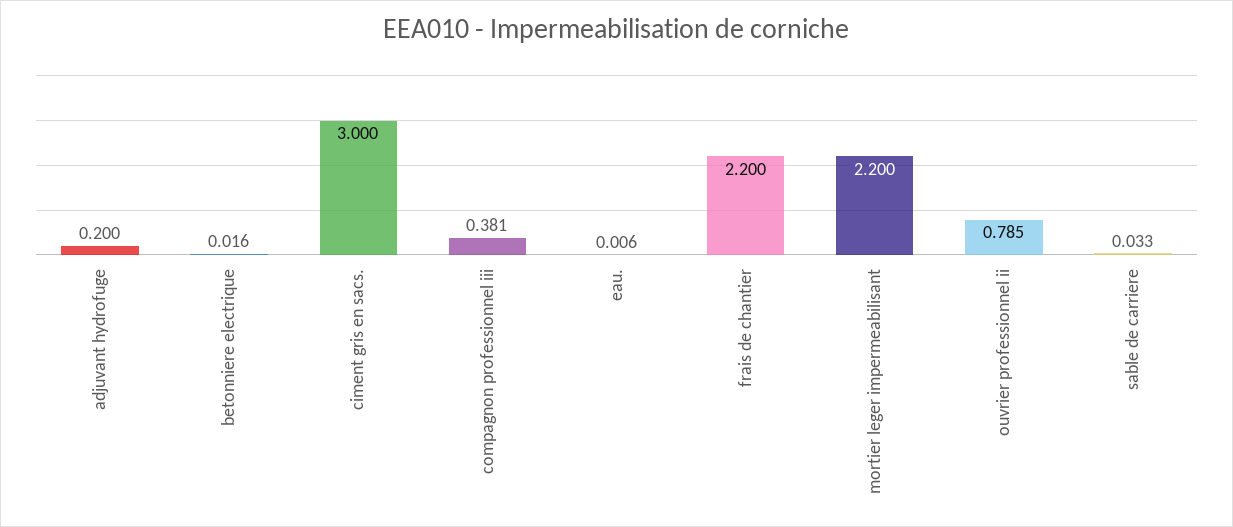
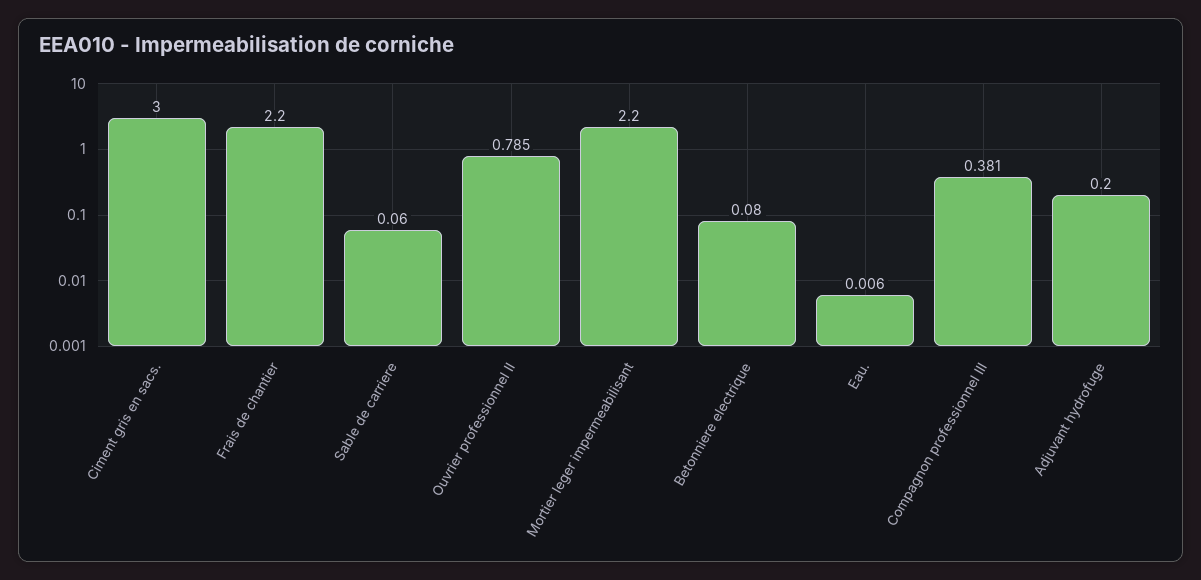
betonniere electrique: 0.016 -> 0.08
sable de carriere: 0.033 -> 0.06

